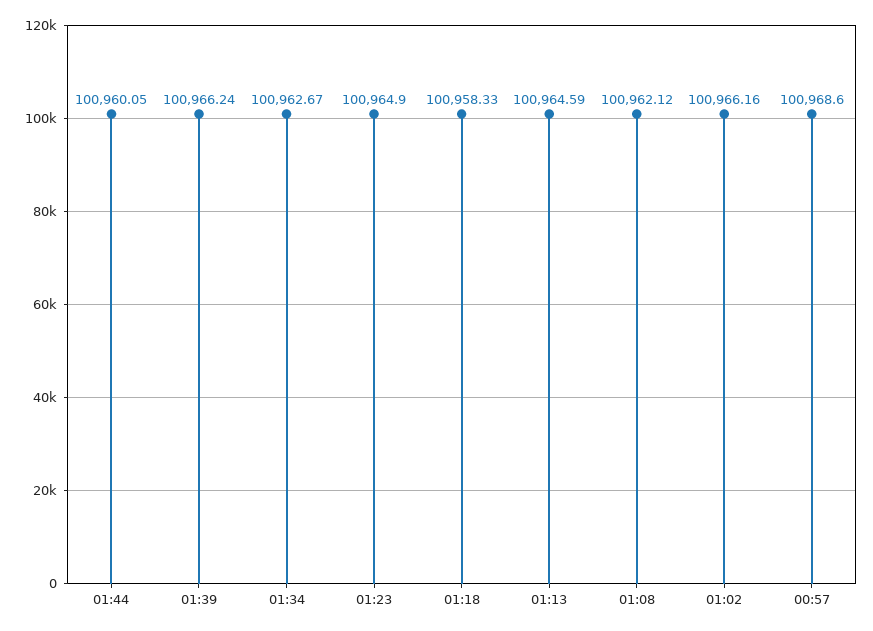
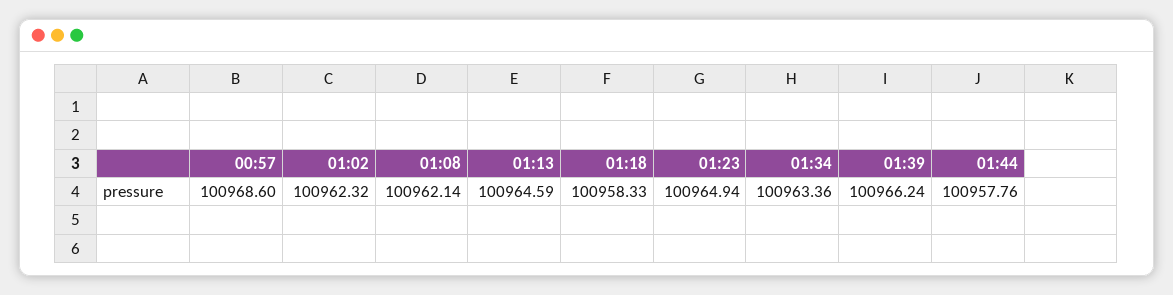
01:44: 100960.05 -> 100957.76
01:34: 100962.67 -> 100963.36
01:23: 100964.9 -> 100964.94
01:08: 100962.12 -> 100962.14
01:02: 100966.16 -> 100962.32

